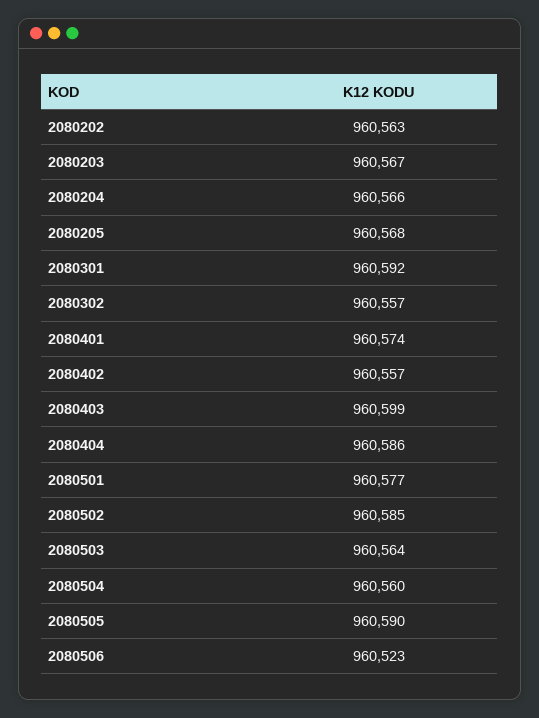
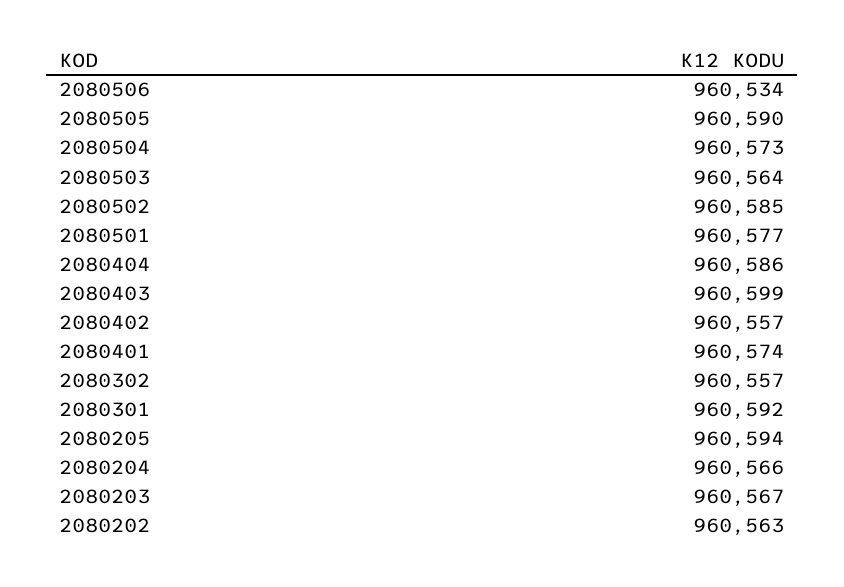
2080205: 960568 -> 960594
2080504: 960560 -> 960573
2080506: 960523 -> 960534

